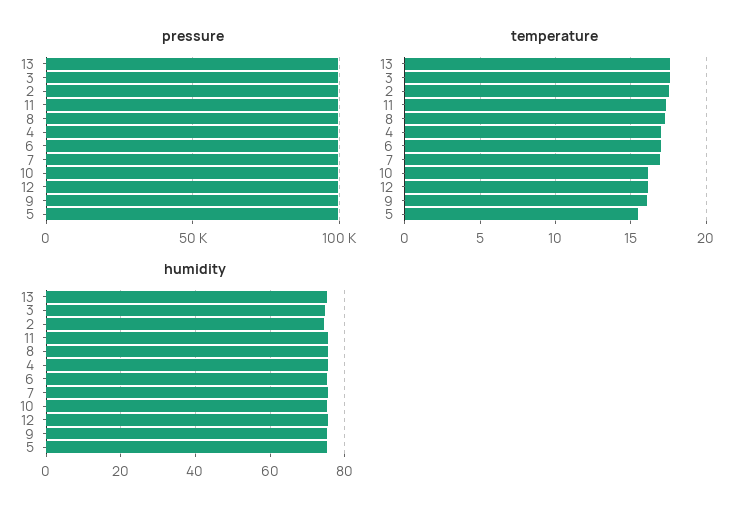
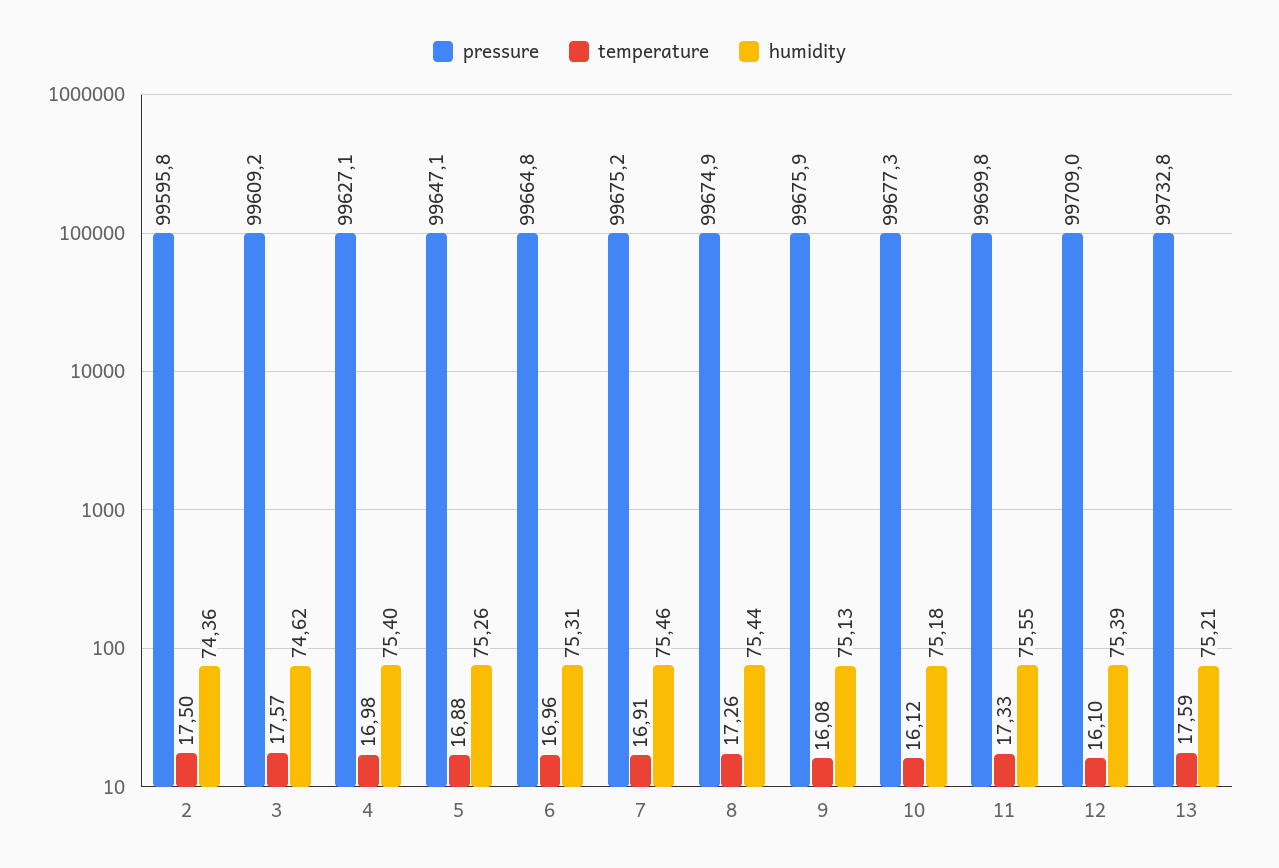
temperature, 5: 15.5 -> 16.88

